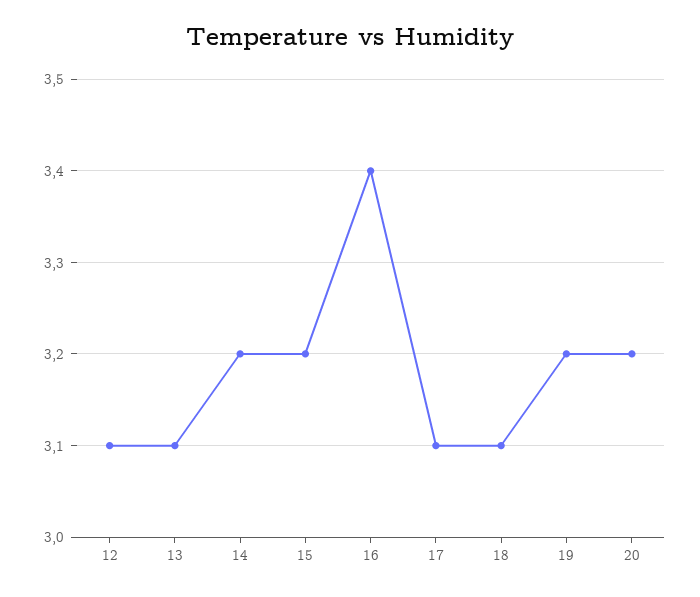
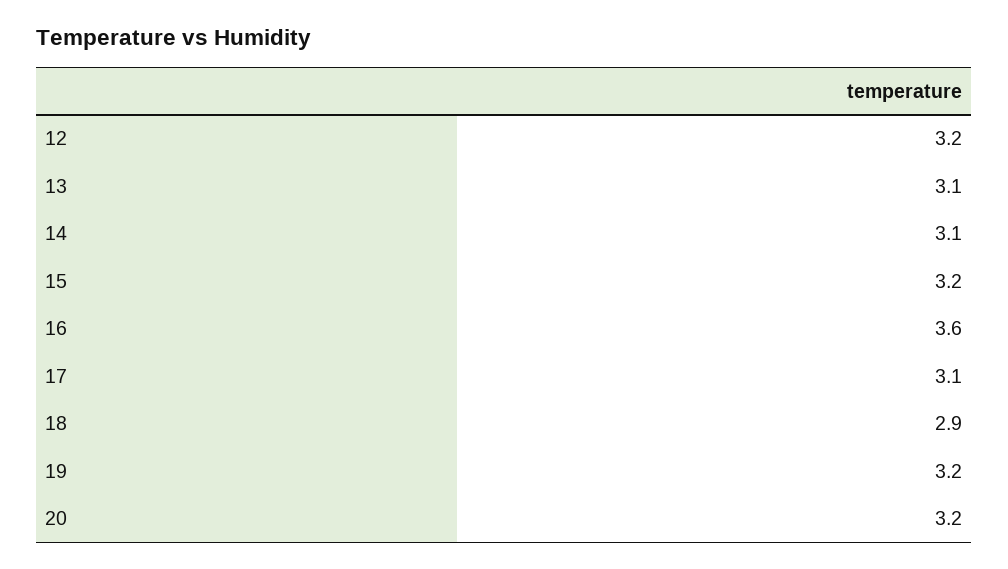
12: 3.1 -> 3.2
14: 3.2 -> 3.1
16: 3.4 -> 3.6
18: 3.1 -> 2.9

